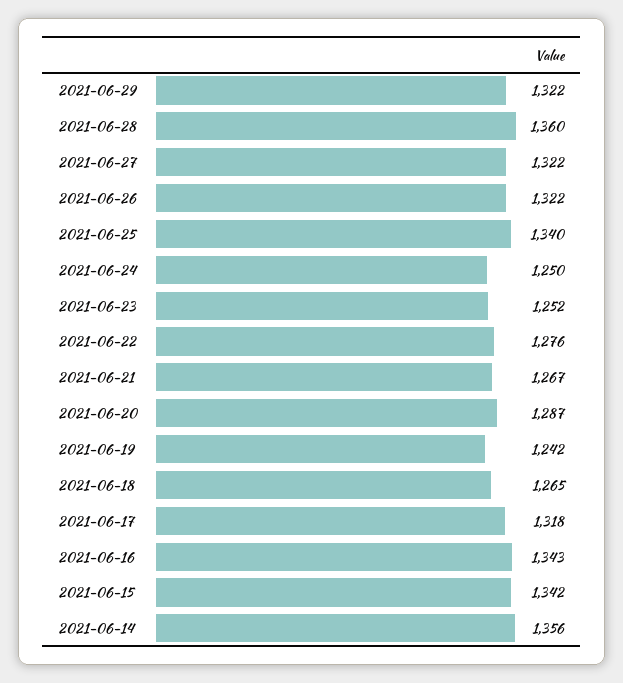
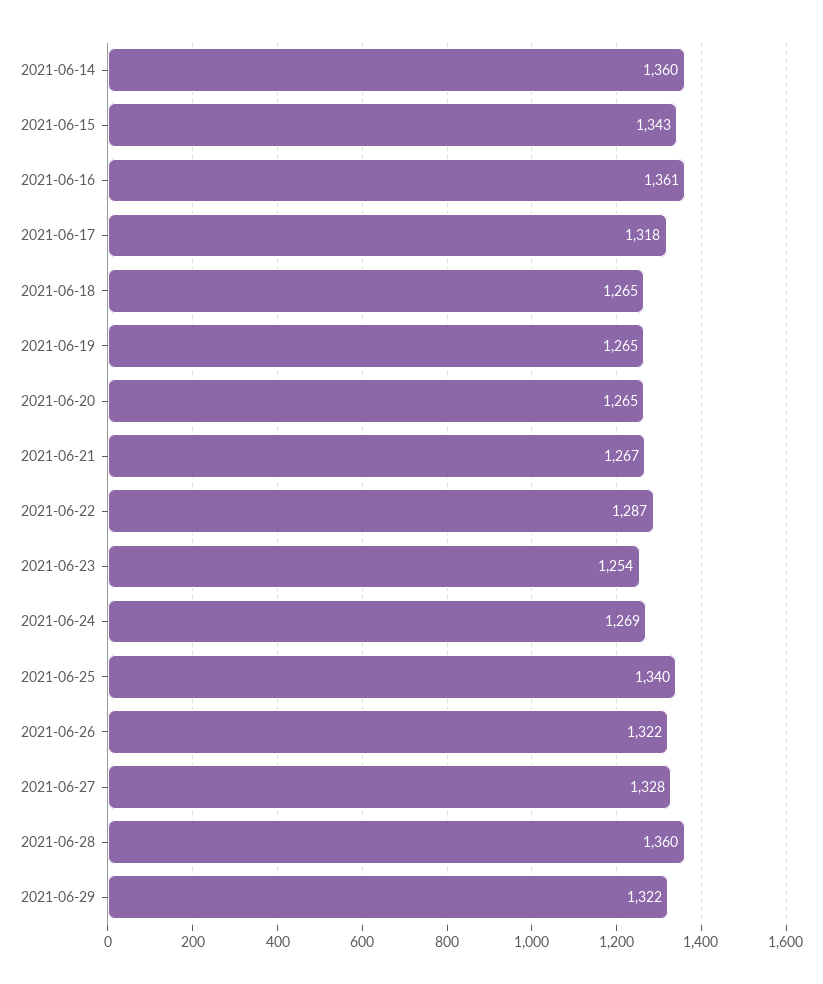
2021-06-27: 1322 -> 1328
2021-06-24: 1250 -> 1269
2021-06-23: 1252 -> 1254
2021-06-22: 1276 -> 1287
2021-06-20: 1287 -> 1265
2021-06-19: 1242 -> 1265
2021-06-16: 1343 -> 1361
2021-06-15: 1342 -> 1343
2021-06-14: 1356 -> 1360

